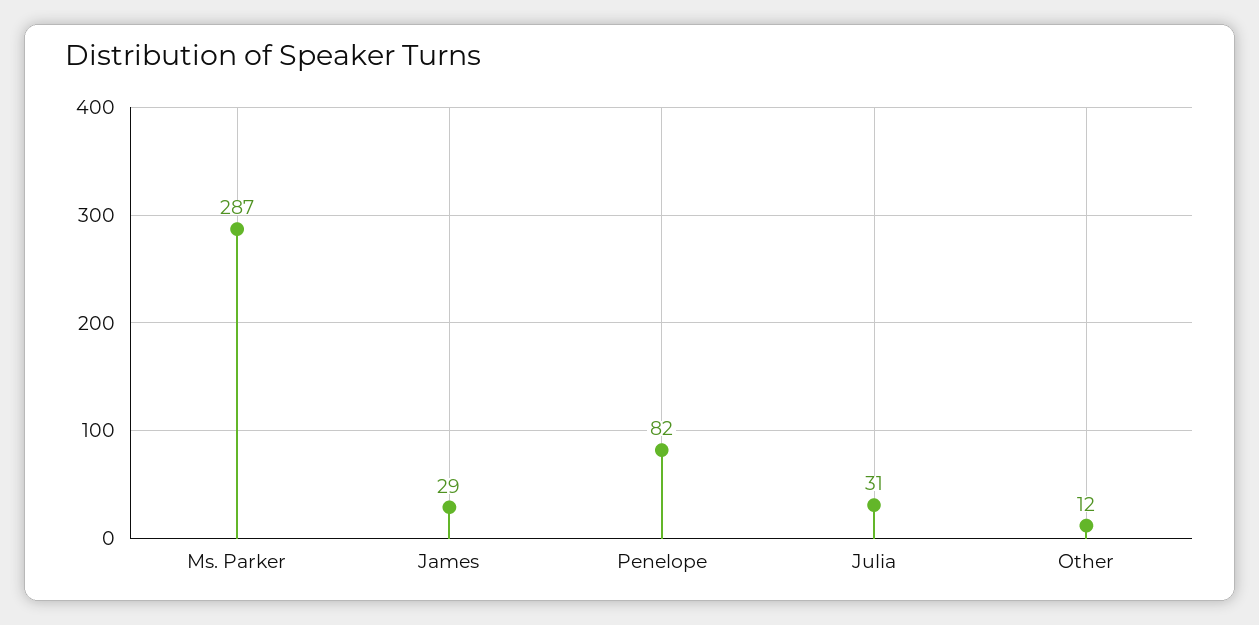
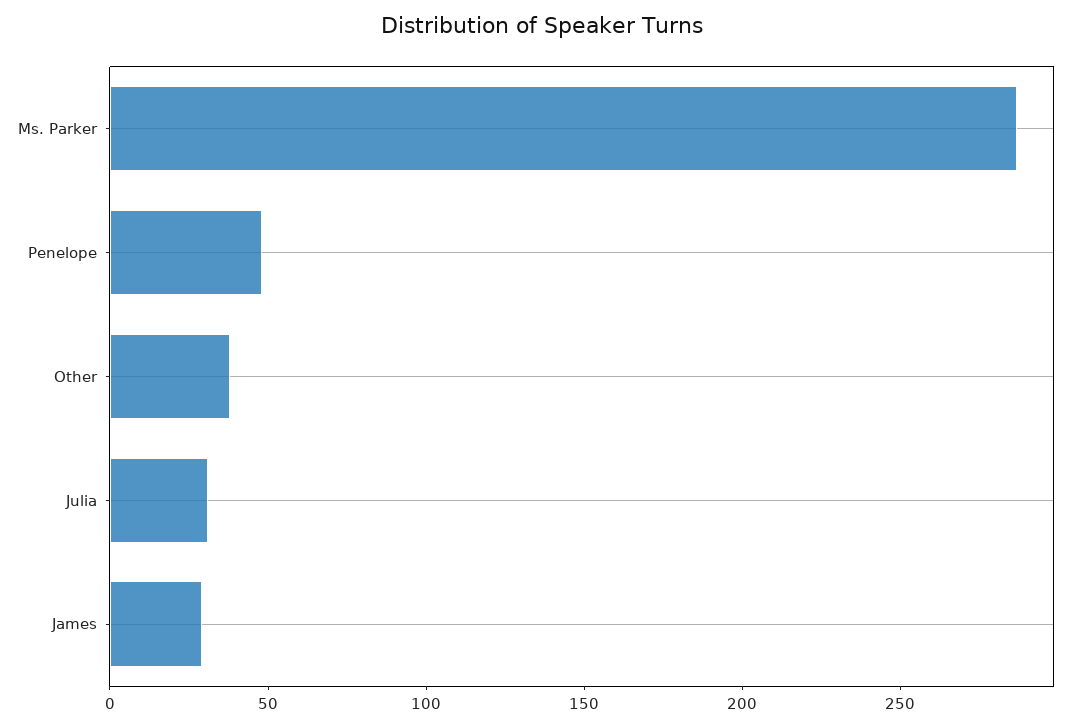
Penelope: 82 -> 50
Other: 12 -> 40

